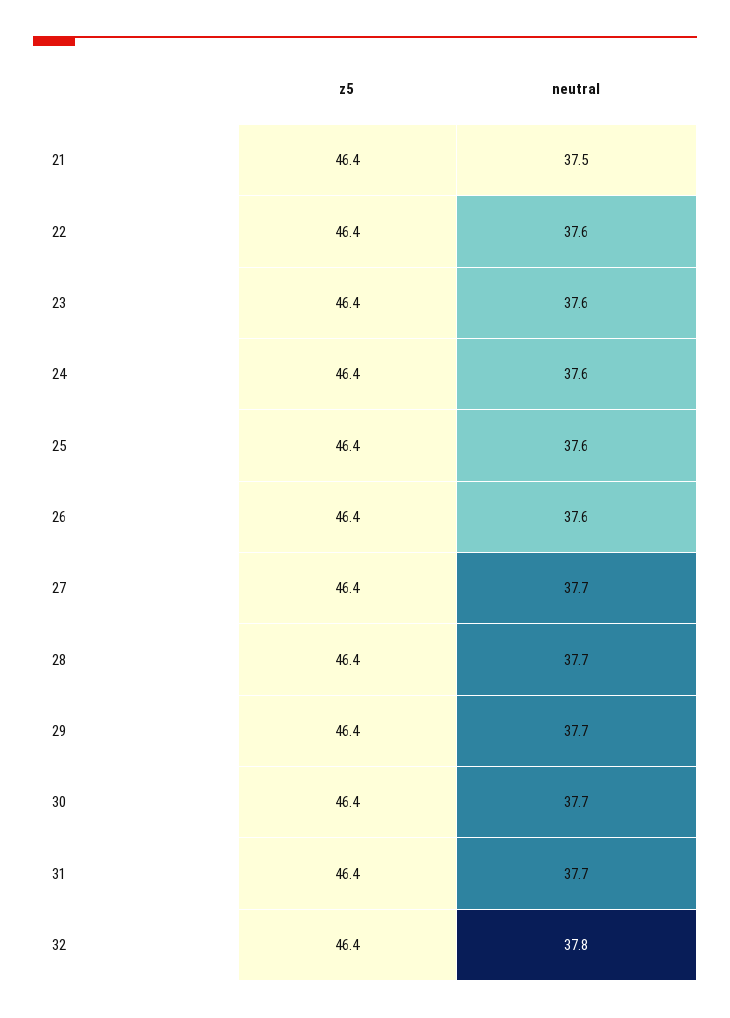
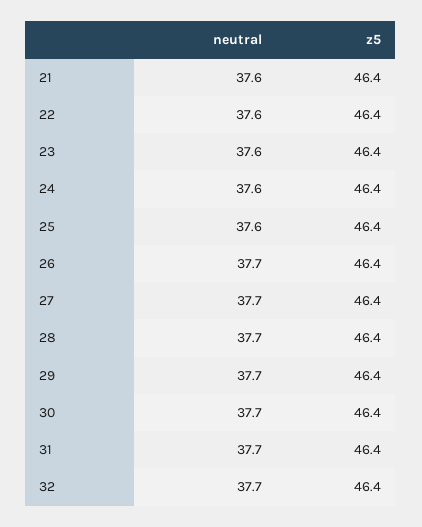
neutral, 21: 37.5 -> 37.6
neutral, 26: 37.6 -> 37.7
neutral, 32: 37.8 -> 37.7

